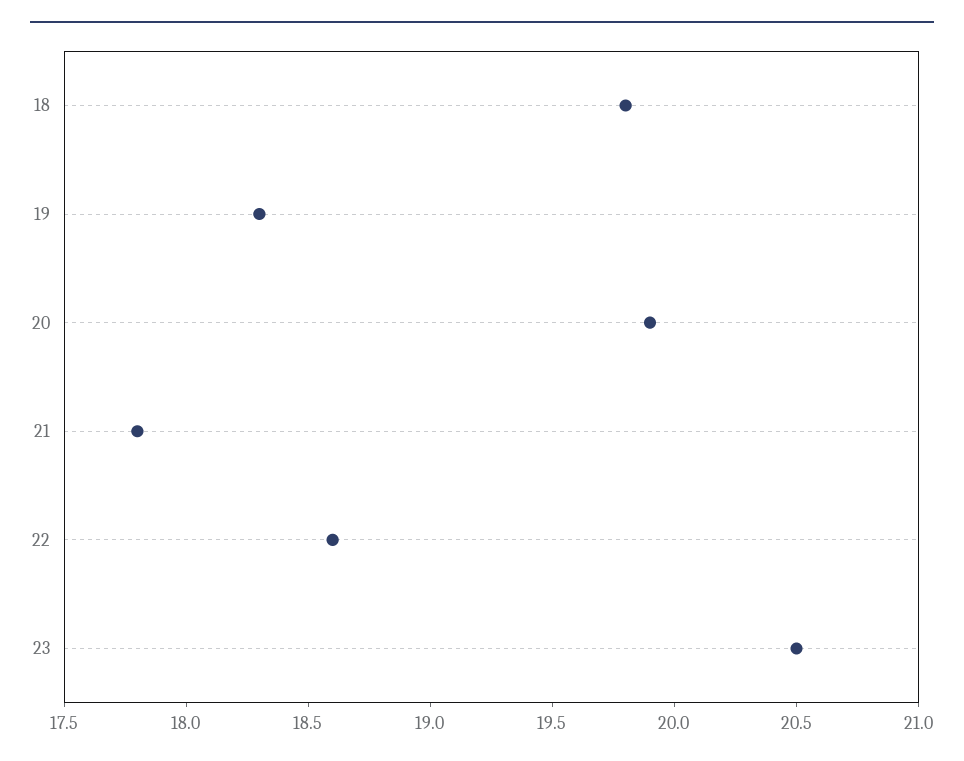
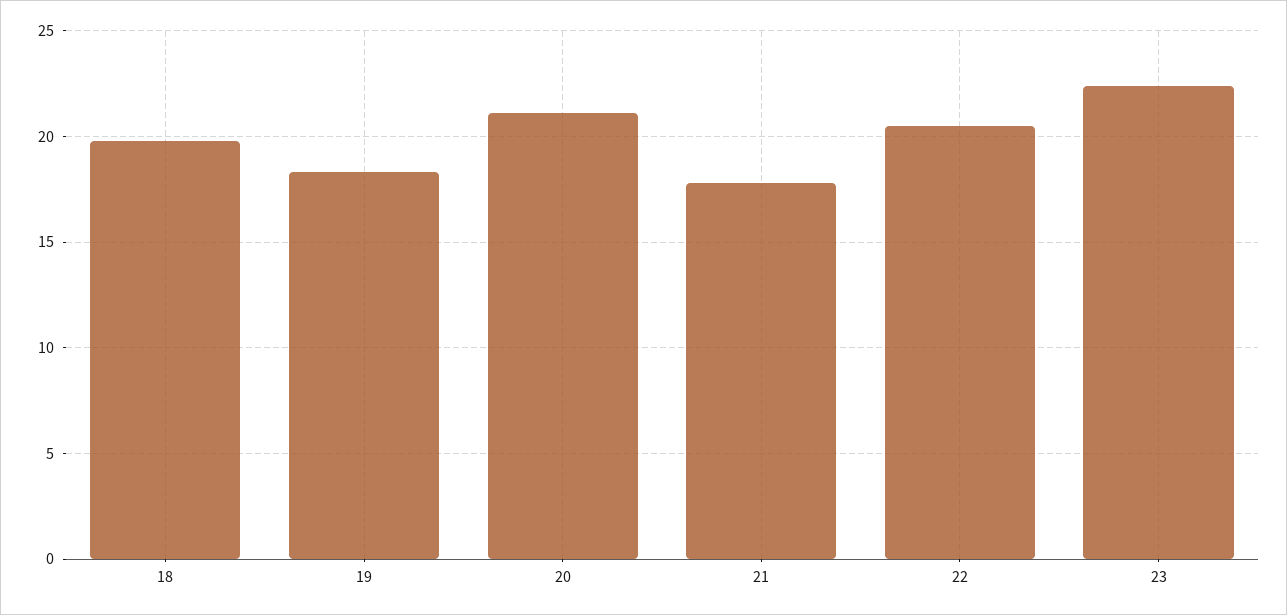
20: 19.9 -> 21
22: 18.6 -> 20.5
23: 20.5 -> 22.5

